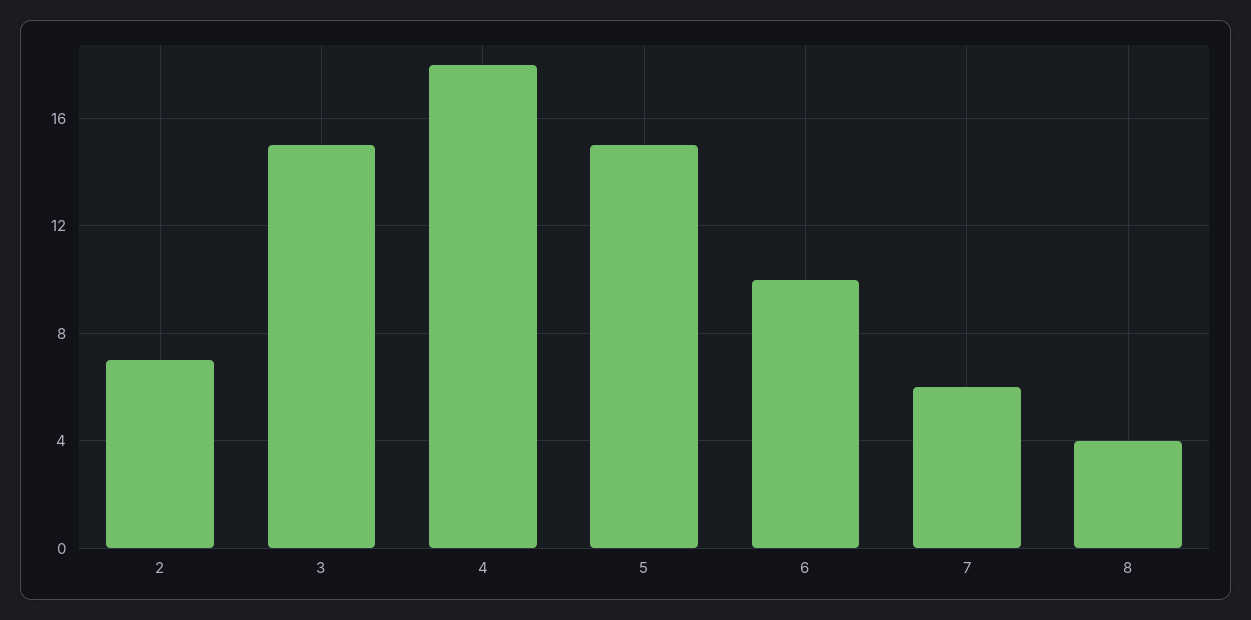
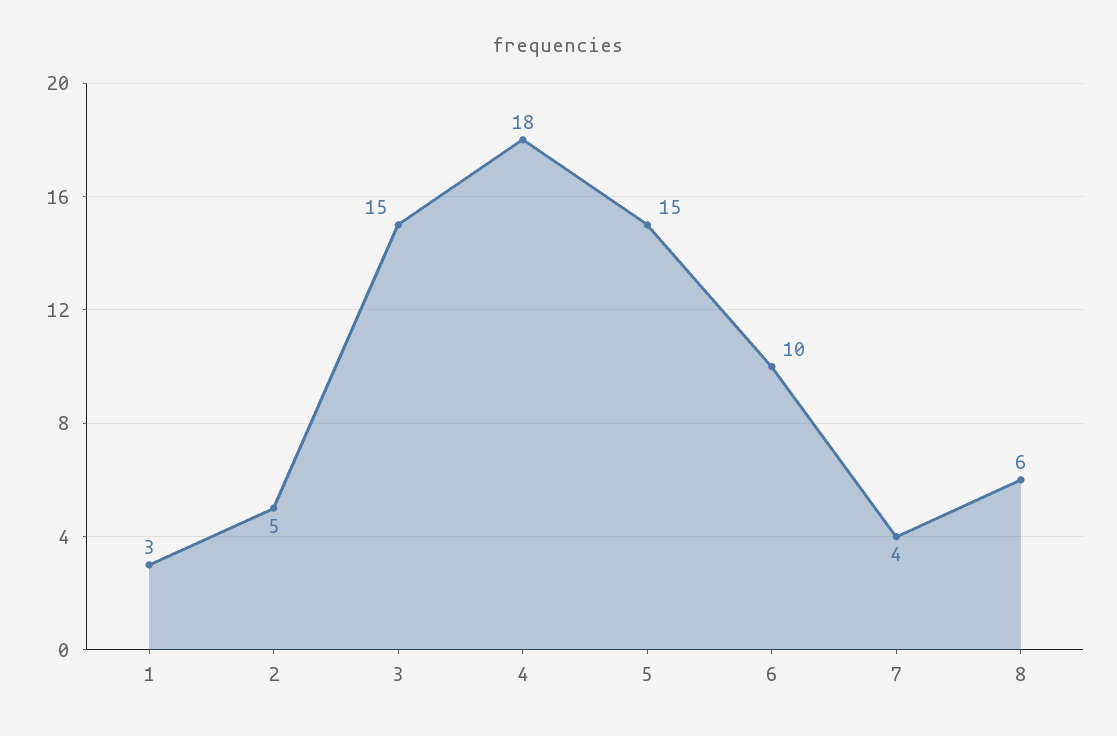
2: 7 -> 5
7: 6 -> 4
8: 4 -> 6
1: none -> 3

